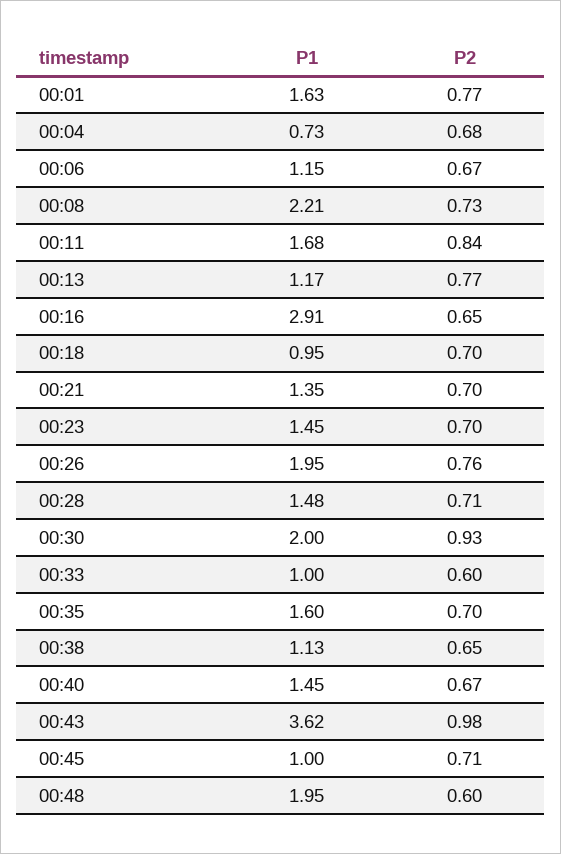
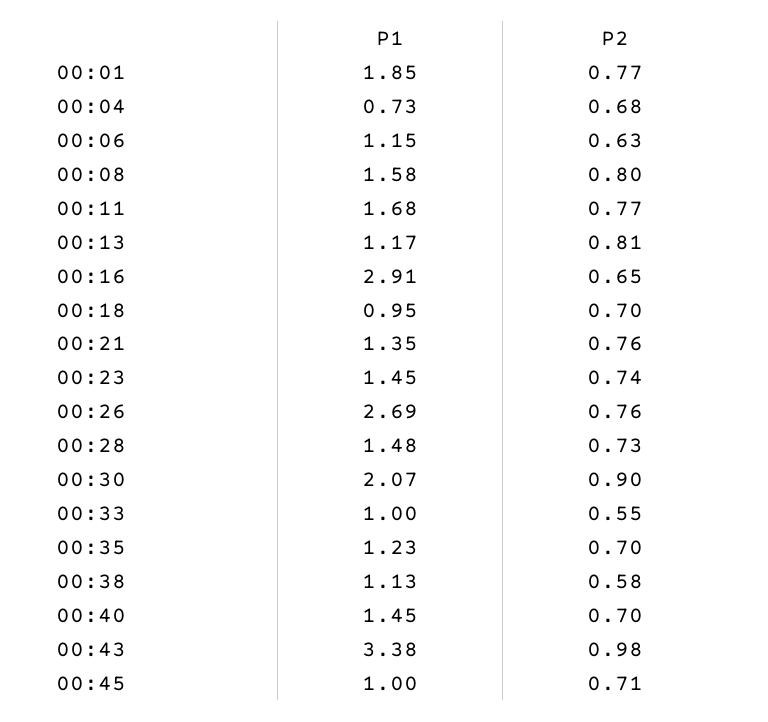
P1, 00:01: 1.63 -> 1.85
P2, 00:06: 0.67 -> 0.63
P1, 00:08: 2.21 -> 1.58
P2, 00:08: 0.73 -> 0.8
P2, 00:11: 0.84 -> 0.77
P2, 00:13: 0.77 -> 0.81
P2, 00:21: 0.7 -> 0.76
P2, 00:23: 0.7 -> 0.74
P1, 00:26: 1.95 -> 2.69
P2, 00:28: 0.71 -> 0.73
P1, 00:30: 2 -> 2.07
P2, 00:30: 0.93 -> 0.9
P2, 00:33: 0.6 -> 0.55
P1, 00:35: 1.6 -> 1.23
P2, 00:38: 0.65 -> 0.58
P2, 00:40: 0.67 -> 0.7
P1, 00:43: 3.62 -> 3.38
P1, 00:48: 1.95 -> none
P2, 00:48: 0.6 -> none

